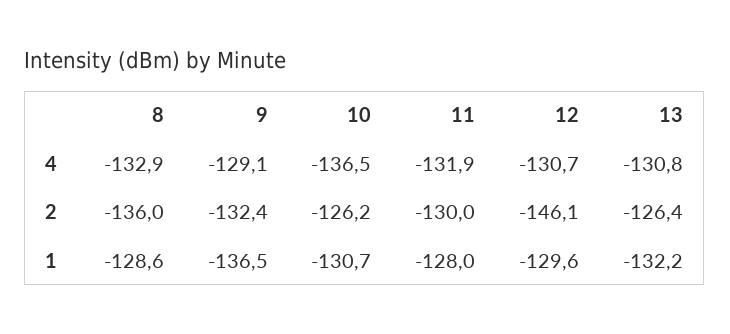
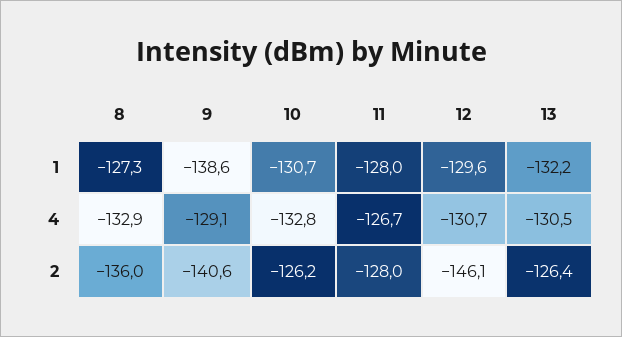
10, 4: -136.5 -> -132.8
11, 4: -131.9 -> -126.7
13, 4: -130.8 -> -130.5
9, 2: -132.4 -> -140.6
11, 2: -130 -> -128
8, 1: -128.6 -> -127.3
9, 1: -136.5 -> -138.6

